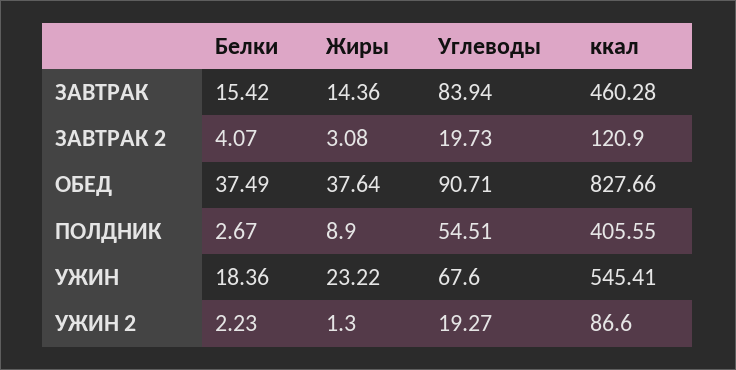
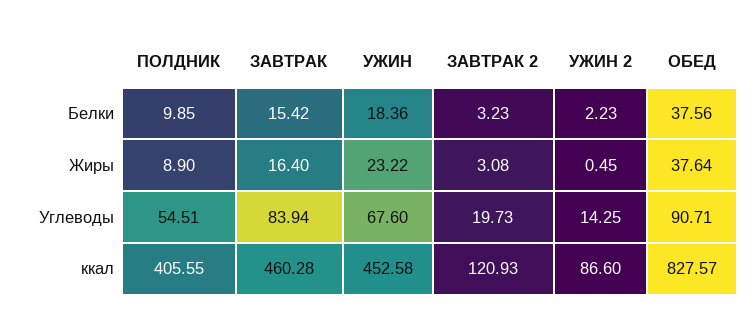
Жиры, ЗАВТРАК: 14.36 -> 16.4
Белки, ЗАВТРАК 2: 4.07 -> 3.23
ккал, ЗАВТРАК 2: 120.9 -> 120.93
Белки, ОБЕД: 37.49 -> 37.56
ккал, ОБЕД: 827.66 -> 827.57
Белки, ПОЛДНИК: 2.67 -> 9.85
ккал, УЖИН: 545.41 -> 452.58
Жиры, УЖИН 2: 1.3 -> 0.45
Углеводы, УЖИН 2: 19.27 -> 14.25

